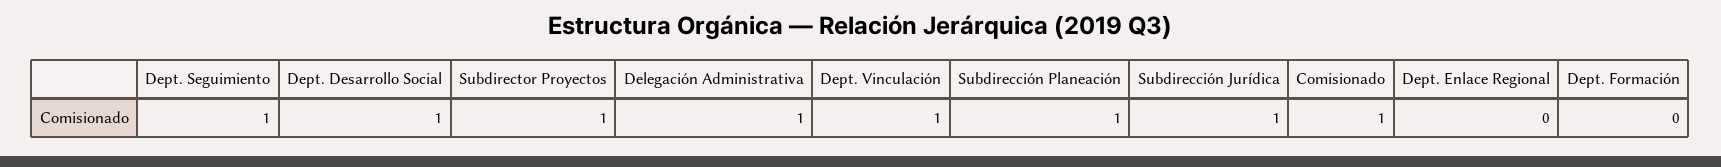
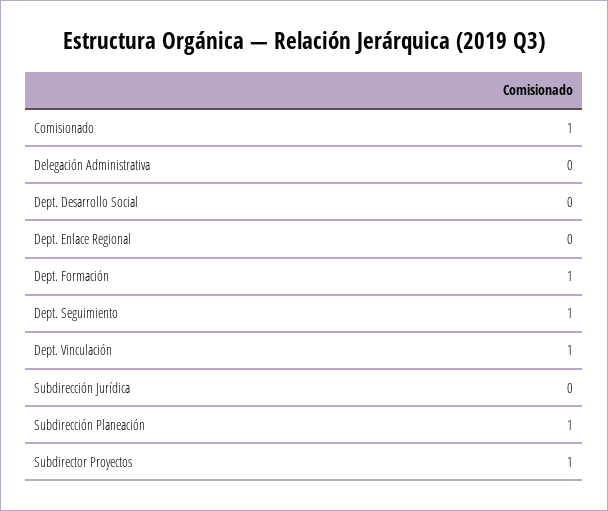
Dept. Desarrollo Social: 1 -> 0
Delegación Administrativa: 1 -> 0
Subdirección Jurídica: 1 -> 0
Dept. Formación: 0 -> 1

